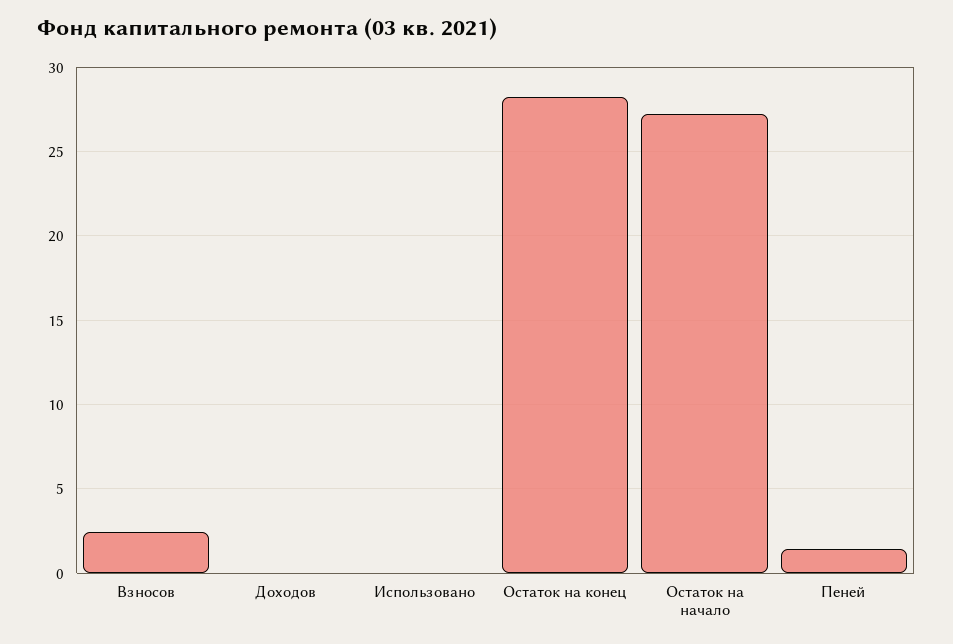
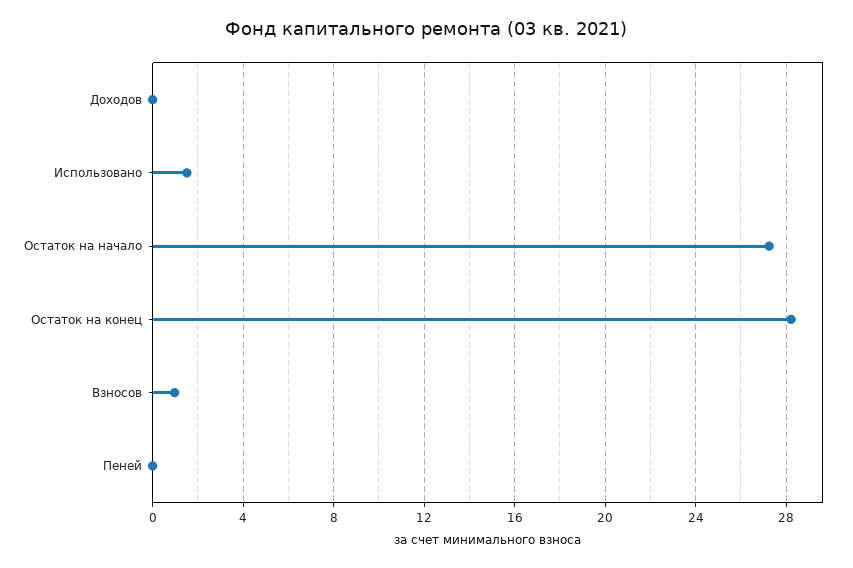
Взносов: 2.5 -> 1
Использовано: 0 -> 1.5
Пеней: 1.5 -> 0

